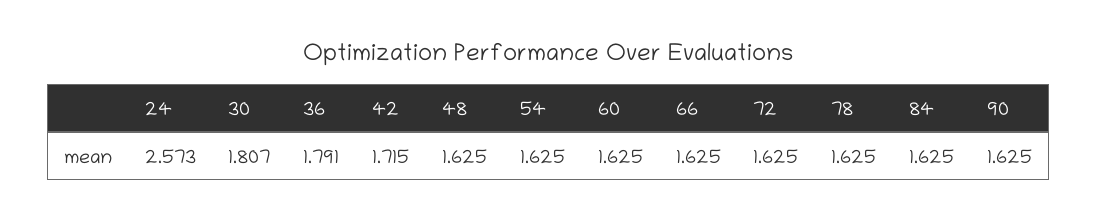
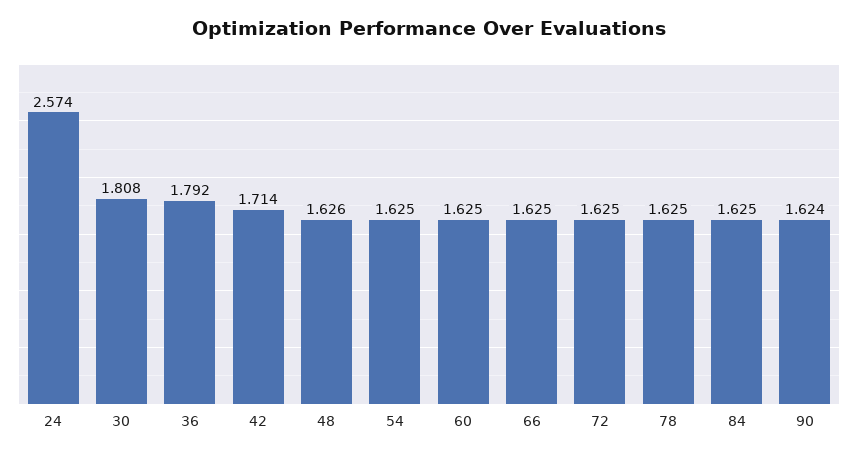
24: 2.573 -> 2.574
30: 1.807 -> 1.808
36: 1.791 -> 1.792
42: 1.715 -> 1.714
48: 1.625 -> 1.626
90: 1.625 -> 1.624

